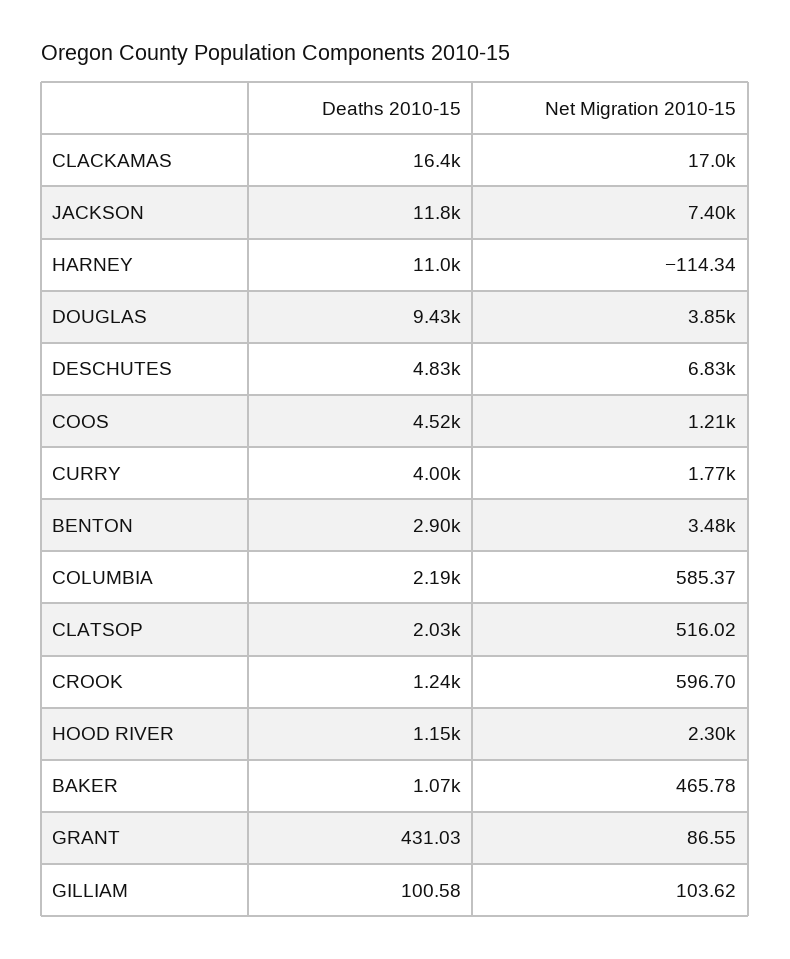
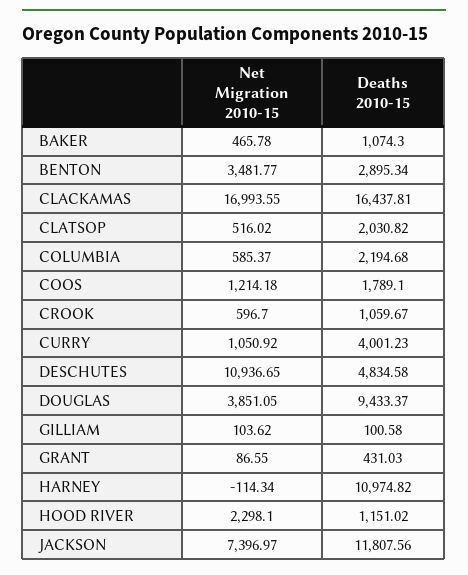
Net Migration 2010-15, DESCHUTES: 6830 -> 10936.65
Deaths 2010-15, COOS: 4520 -> 1789.1
Net Migration 2010-15, CURRY: 1770 -> 1050.92
Deaths 2010-15, CROOK: 1240 -> 1059.67

